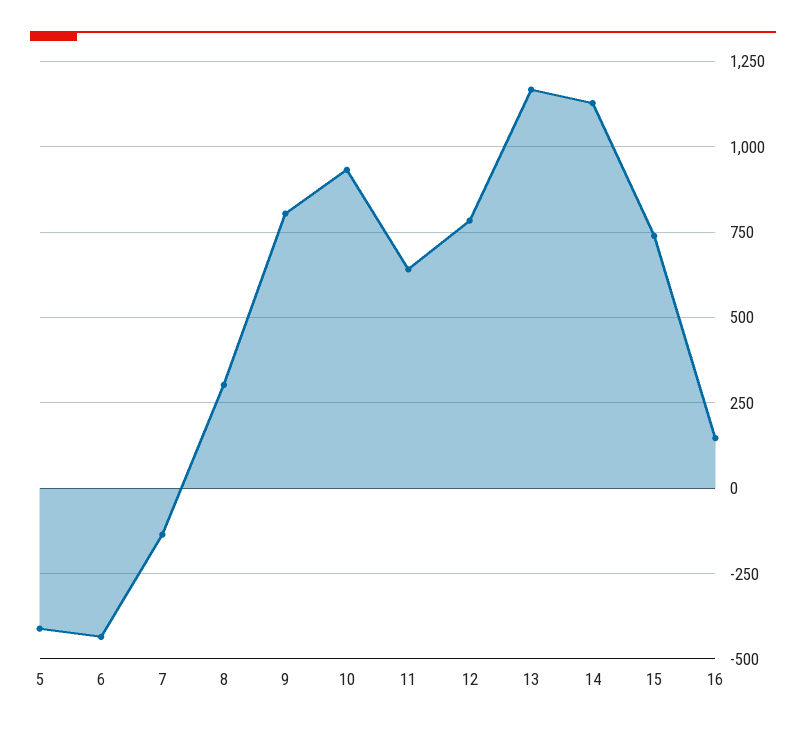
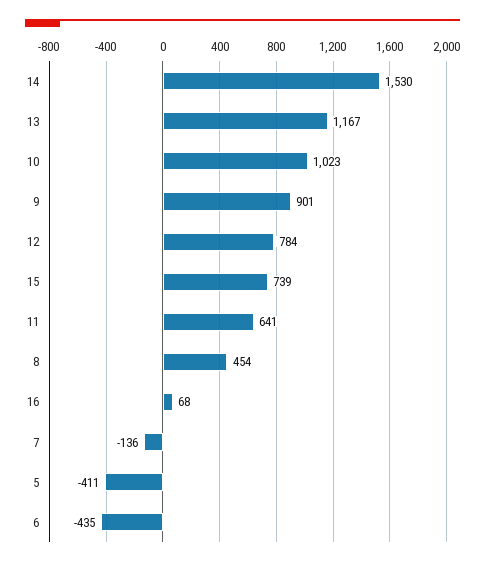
8: 300 -> 454
9: 800 -> 901
10: 925 -> 1023
14: 1125 -> 1530
16: 150 -> 68

